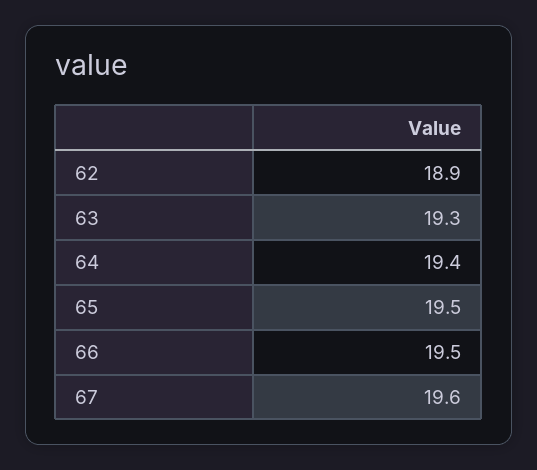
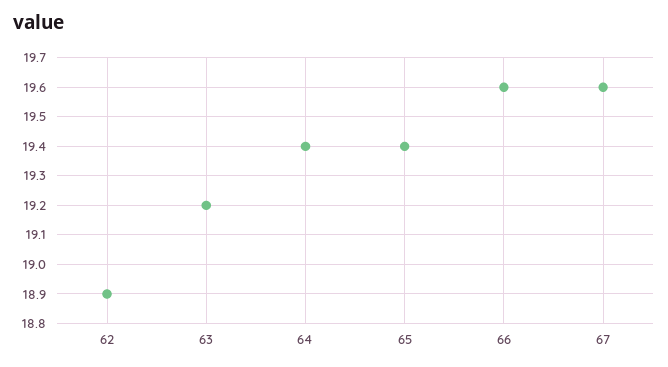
63: 19.3 -> 19.2
65: 19.5 -> 19.4
66: 19.5 -> 19.6

